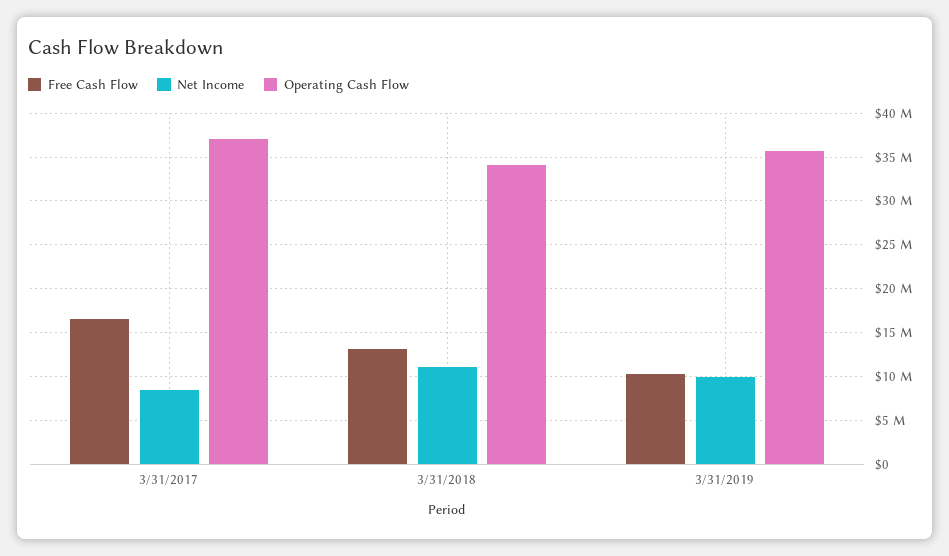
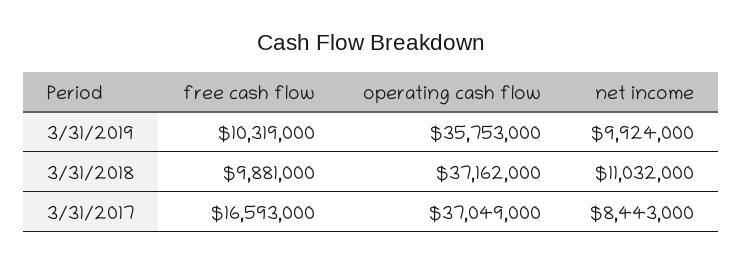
Free Cash Flow, 3/31/2018: 13000000 -> 9881000
Operating Cash Flow, 3/31/2018: 34000000 -> 37162000

